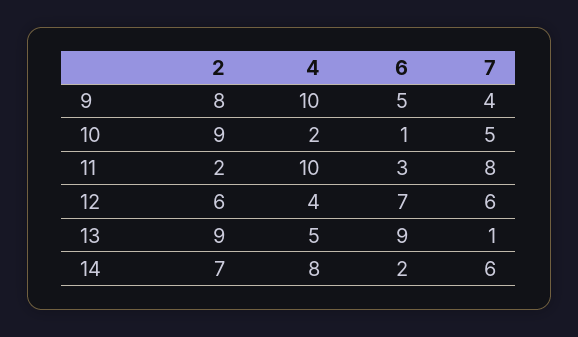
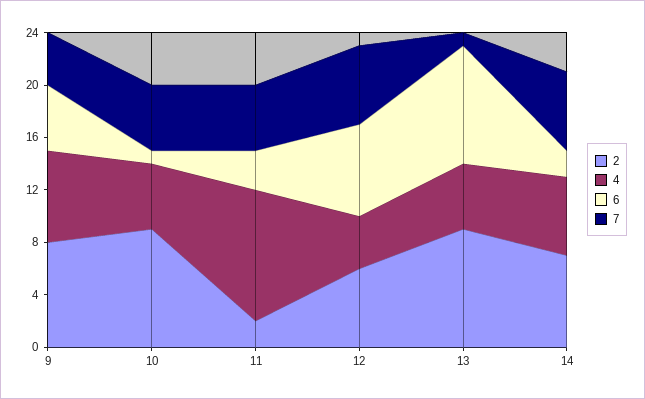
4, 9: 10 -> 7
4, 10: 2 -> 5
7, 11: 8 -> 5
4, 14: 8 -> 6

